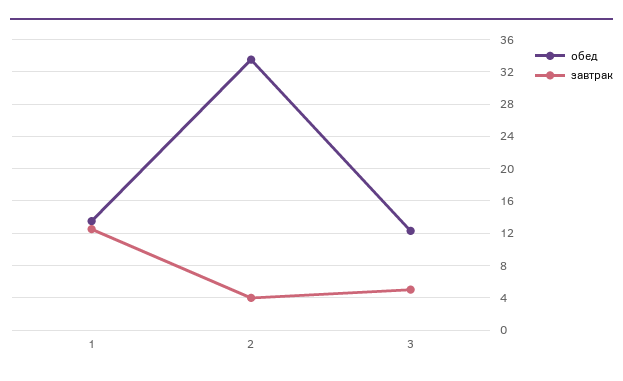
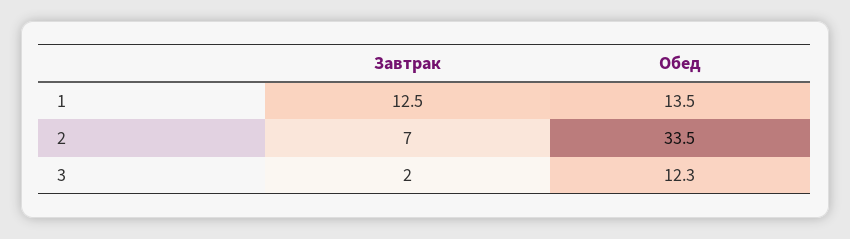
завтрак, 2: 4 -> 7
завтрак, 3: 5 -> 2

